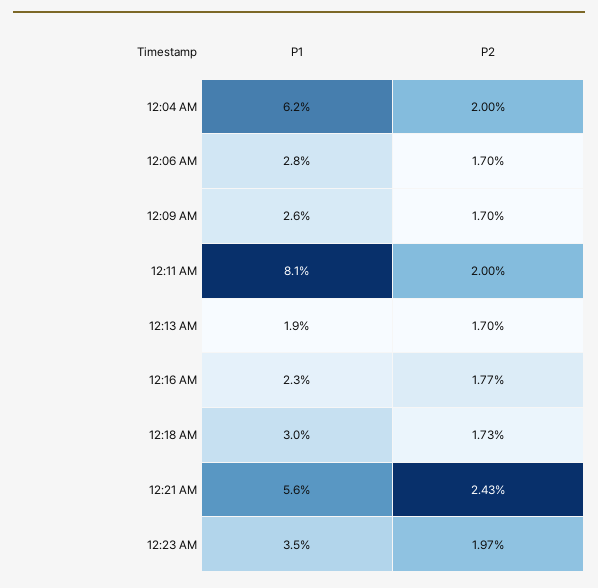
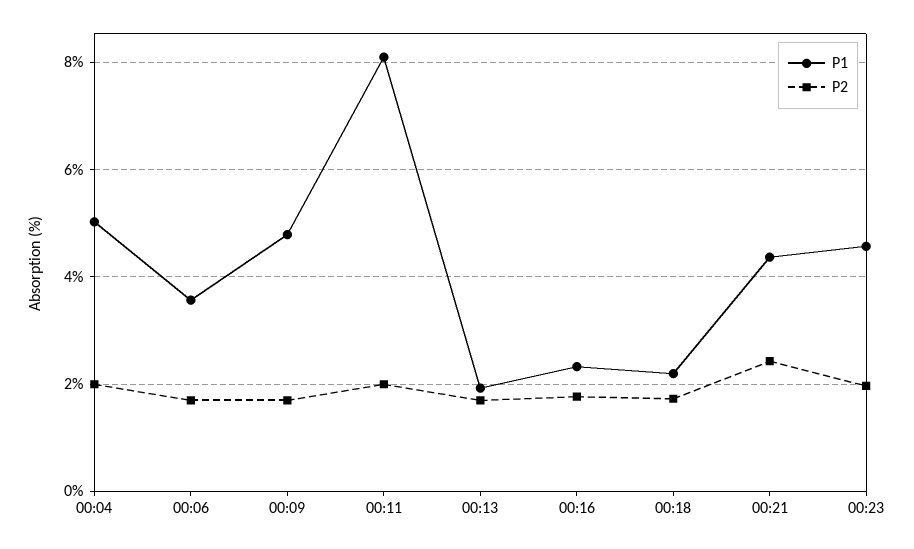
P1, 12:04 AM: 6.2 -> 5
P1, 12:06 AM: 2.8 -> 3.6
P1, 12:09 AM: 2.6 -> 4.8
P1, 12:18 AM: 3 -> 2.2
P1, 12:21 AM: 5.6 -> 4.4
P1, 12:23 AM: 3.5 -> 4.6

